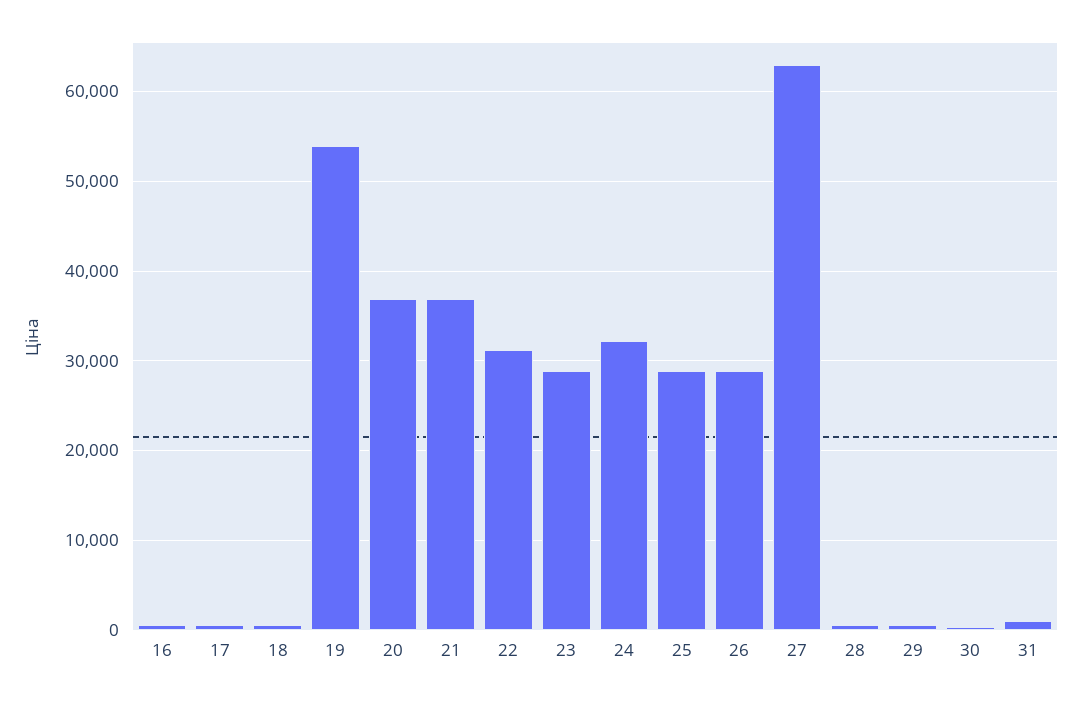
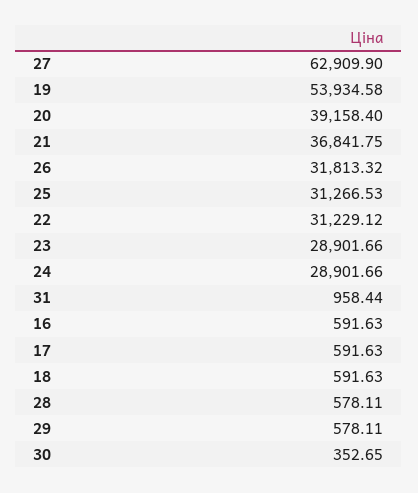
20: 37000 -> 39158.4
24: 32000 -> 28901.66
25: 29000 -> 31266.53
26: 29000 -> 31813.32

